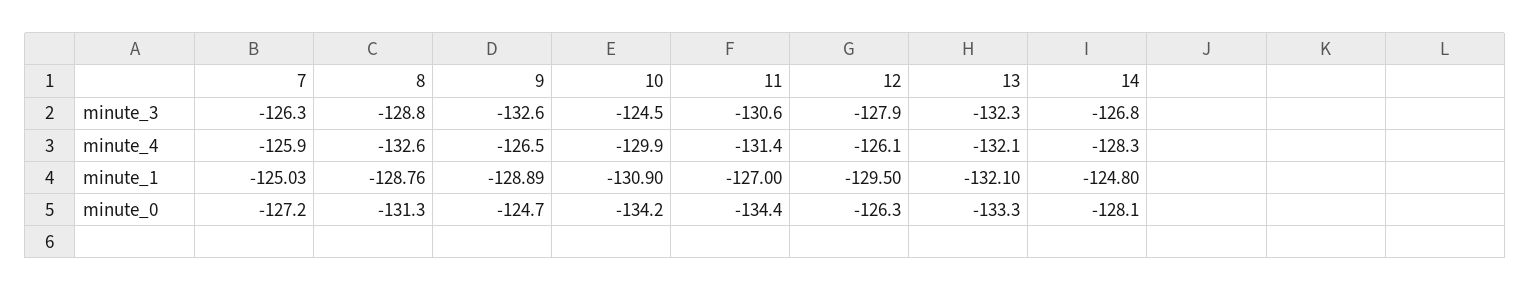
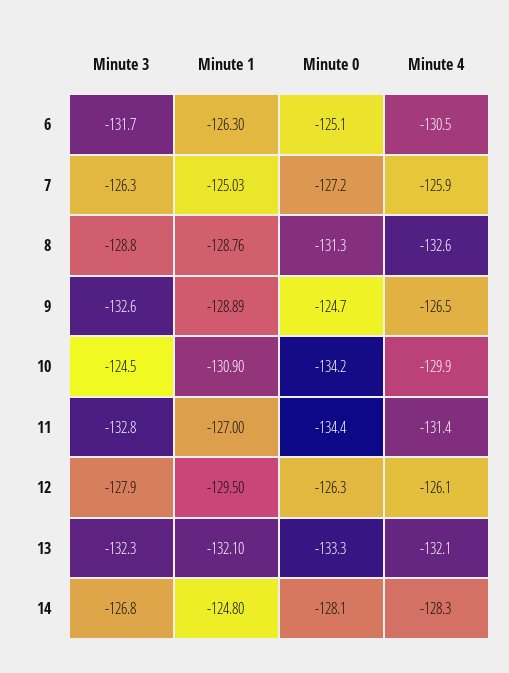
11, minute_3: -130.6 -> -132.8
6, minute_3: none -> -131.7
6, minute_1: none -> -126.3
6, minute_0: none -> -125.1
6, minute_4: none -> -130.5

